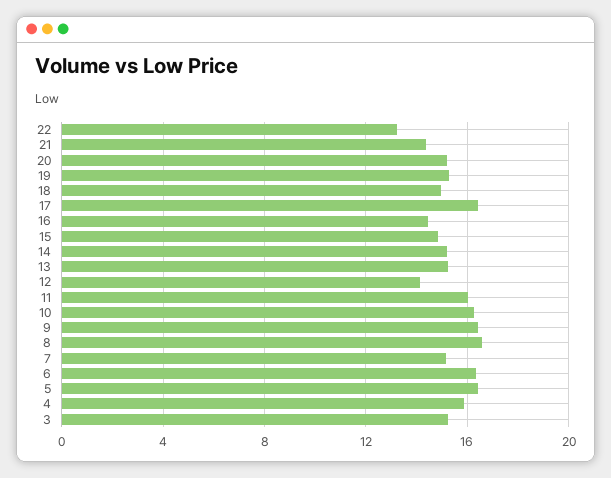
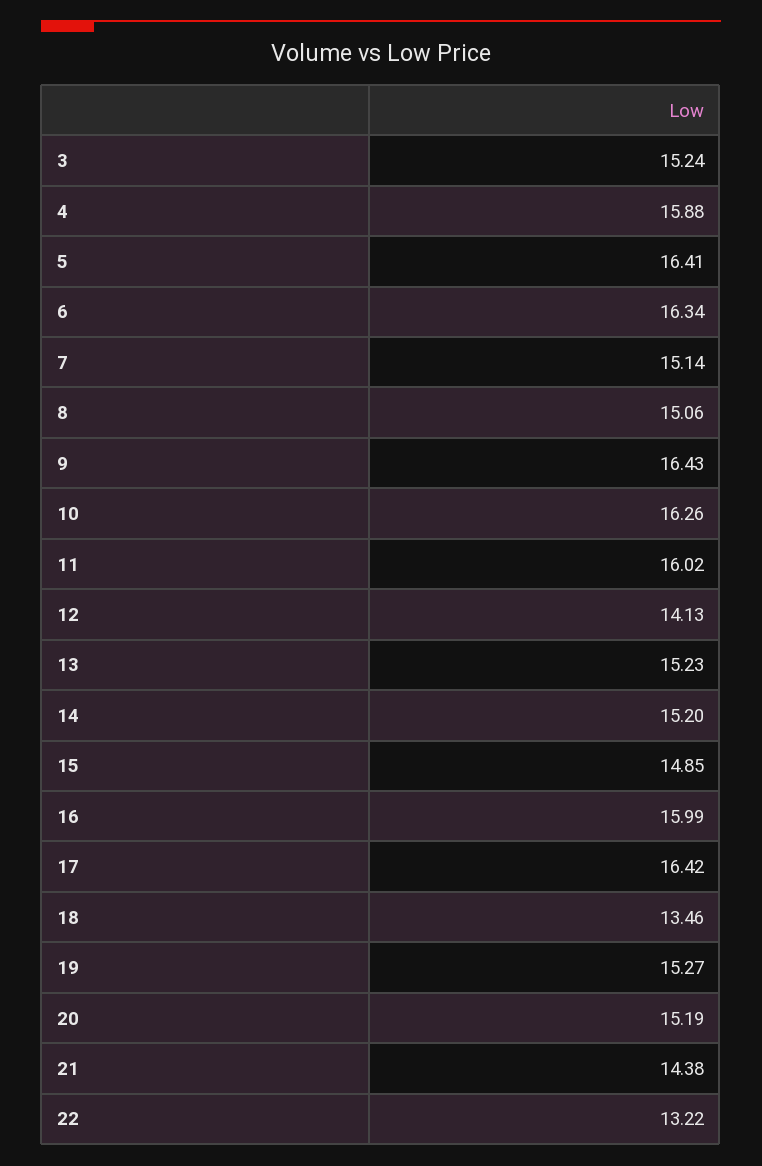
18: 15 -> 13.46
16: 14.5 -> 15.99
8: 16.5 -> 15.06

